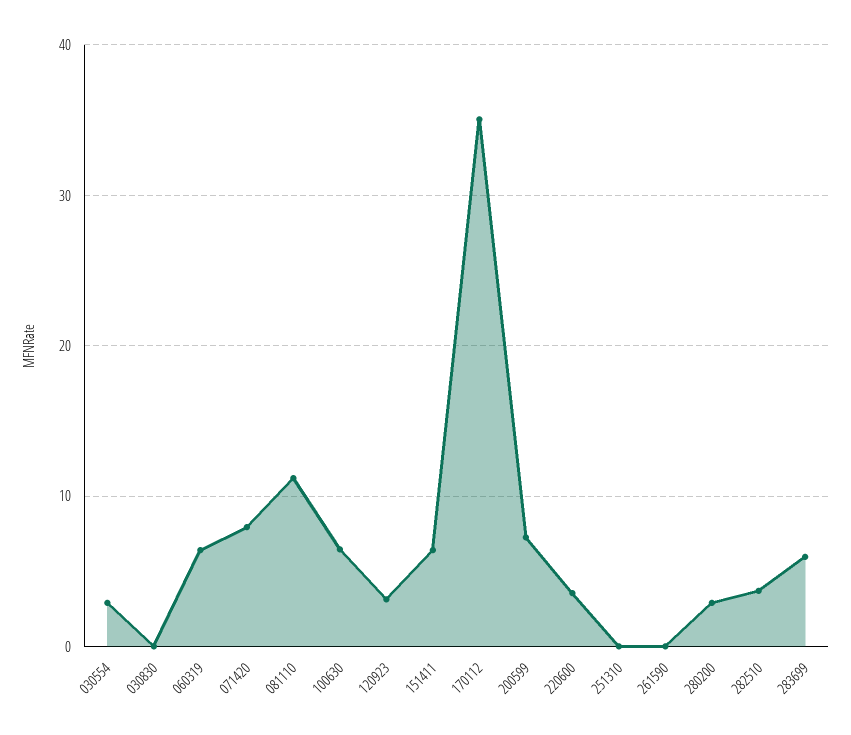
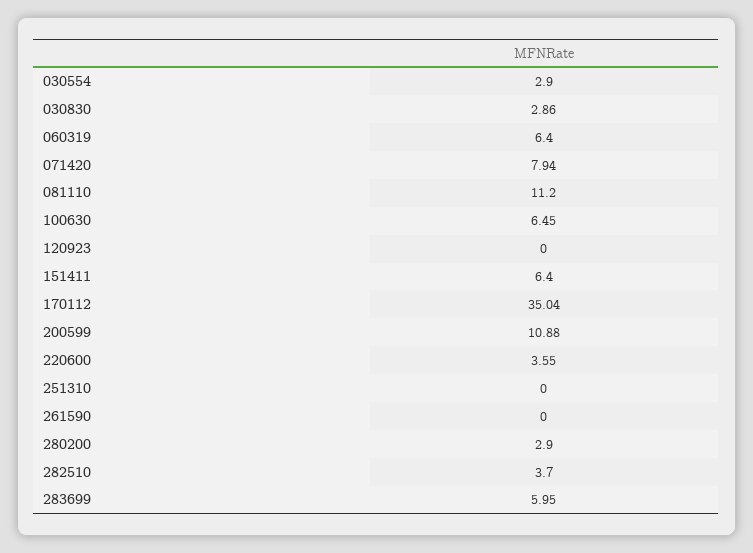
030830: 0 -> 2.86
120923: 3 -> 0
200599: 7 -> 10.88

